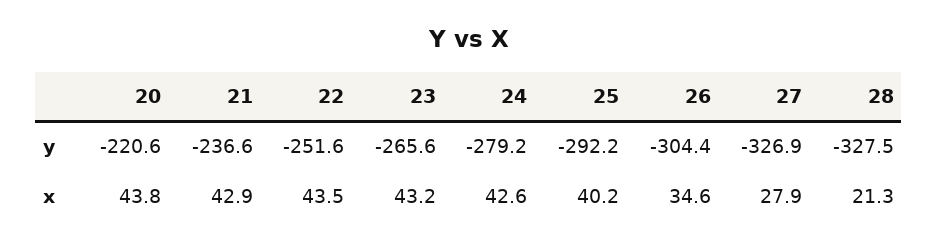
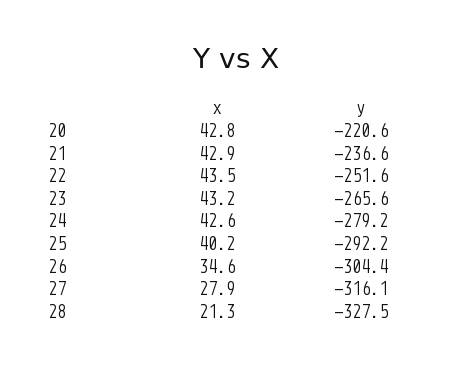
27, y: -326.9 -> -316.1
20, x: 43.8 -> 42.8

